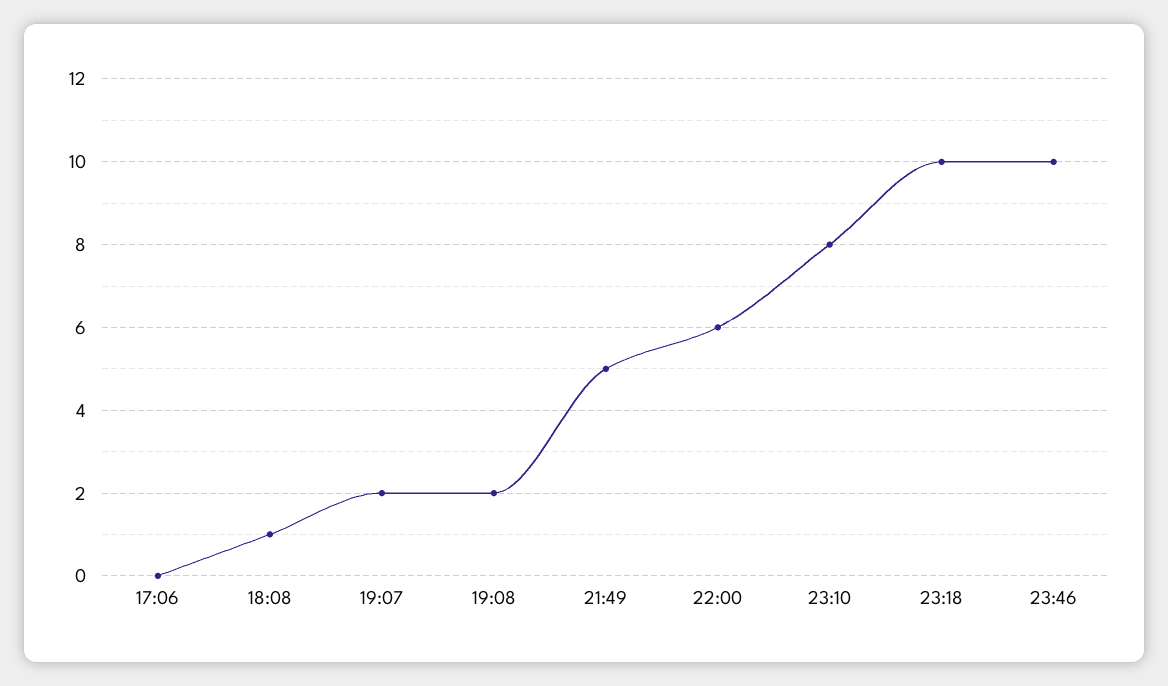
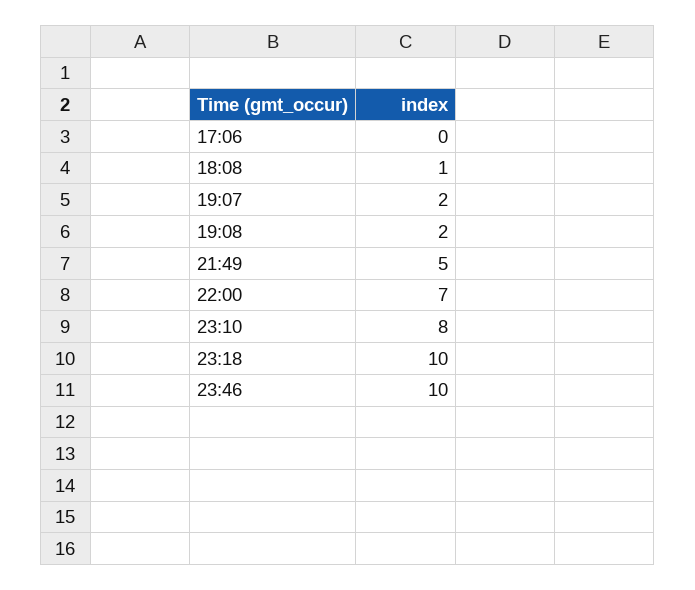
22:00: 6 -> 7

